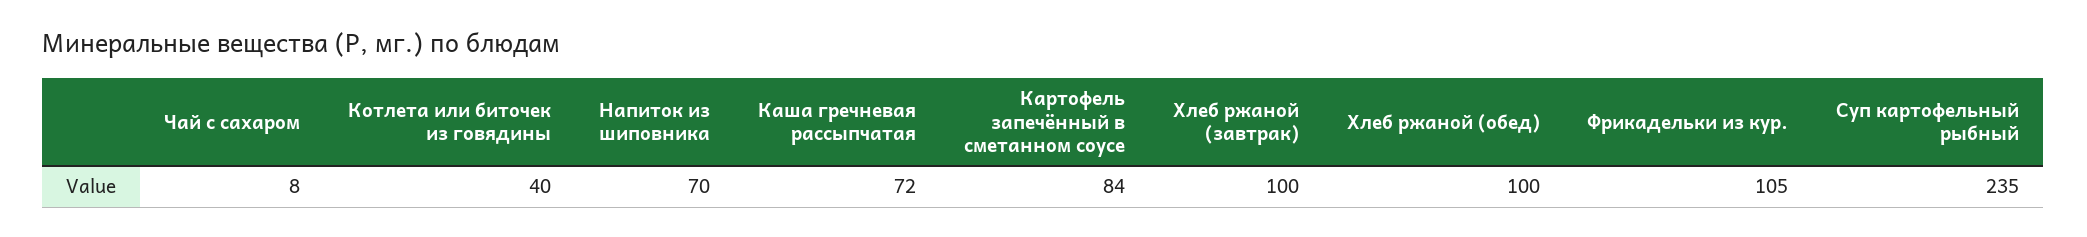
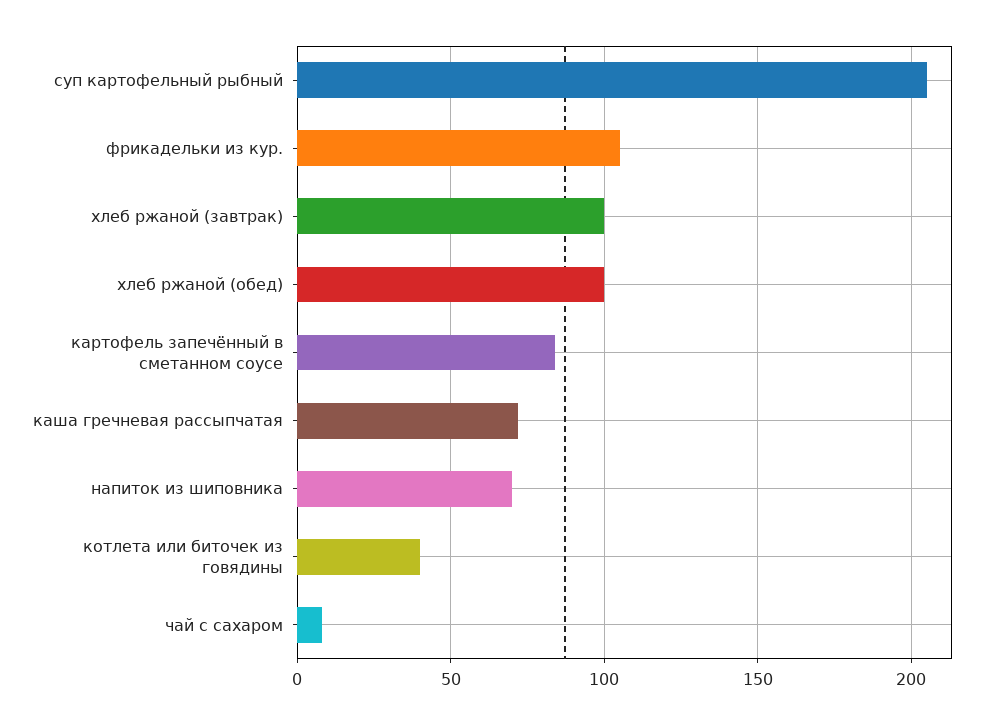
Суп картофельный рыбный: 235 -> 205

